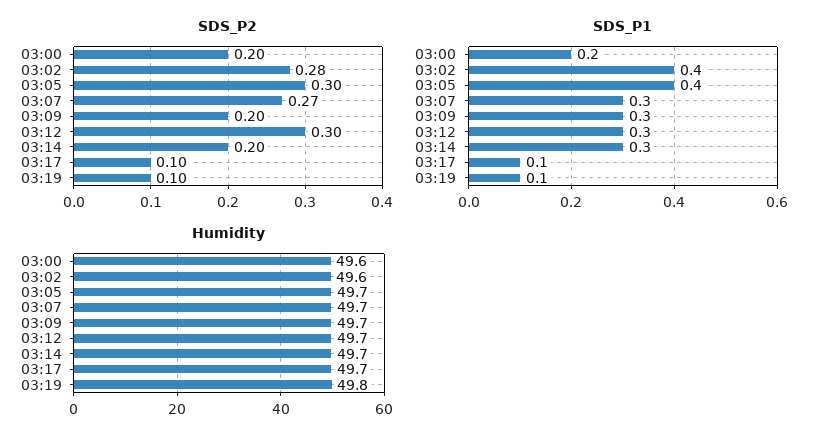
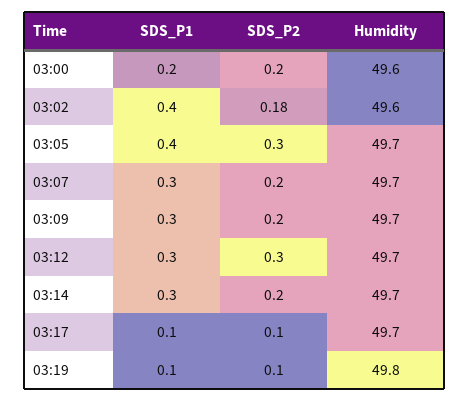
SDS_P2, 03:02: 0.28 -> 0.18
SDS_P2, 03:07: 0.27 -> 0.2

